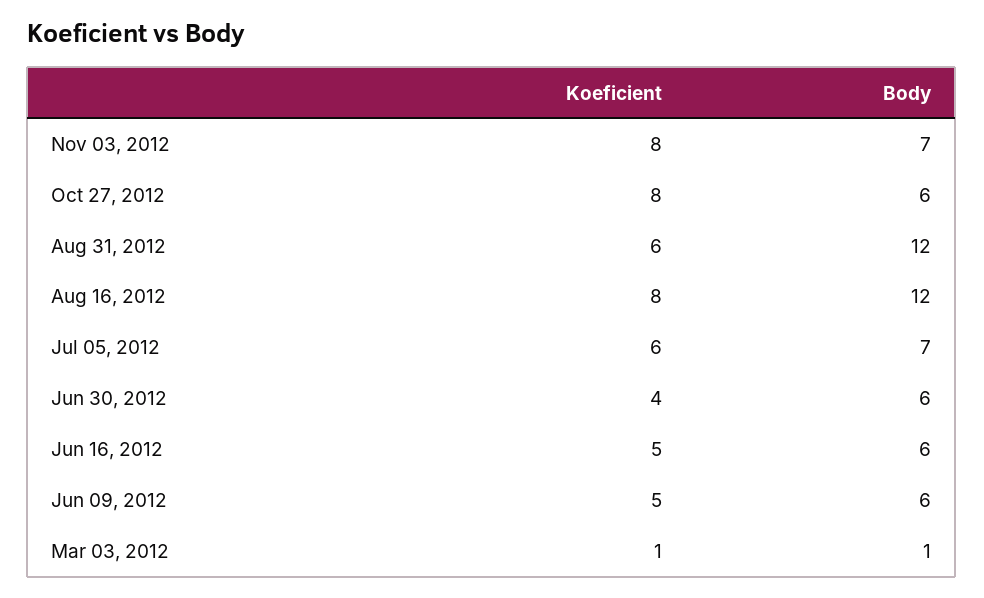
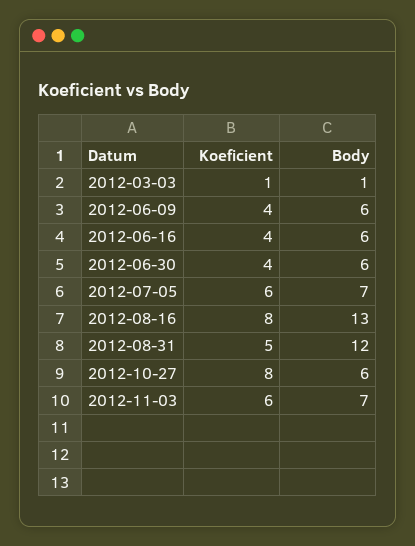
Koeficient, Nov 03, 2012: 8 -> 6
Koeficient, Aug 31, 2012: 6 -> 5
Body, Aug 16, 2012: 12 -> 13
Koeficient, Jun 16, 2012: 5 -> 4
Koeficient, Jun 09, 2012: 5 -> 4

